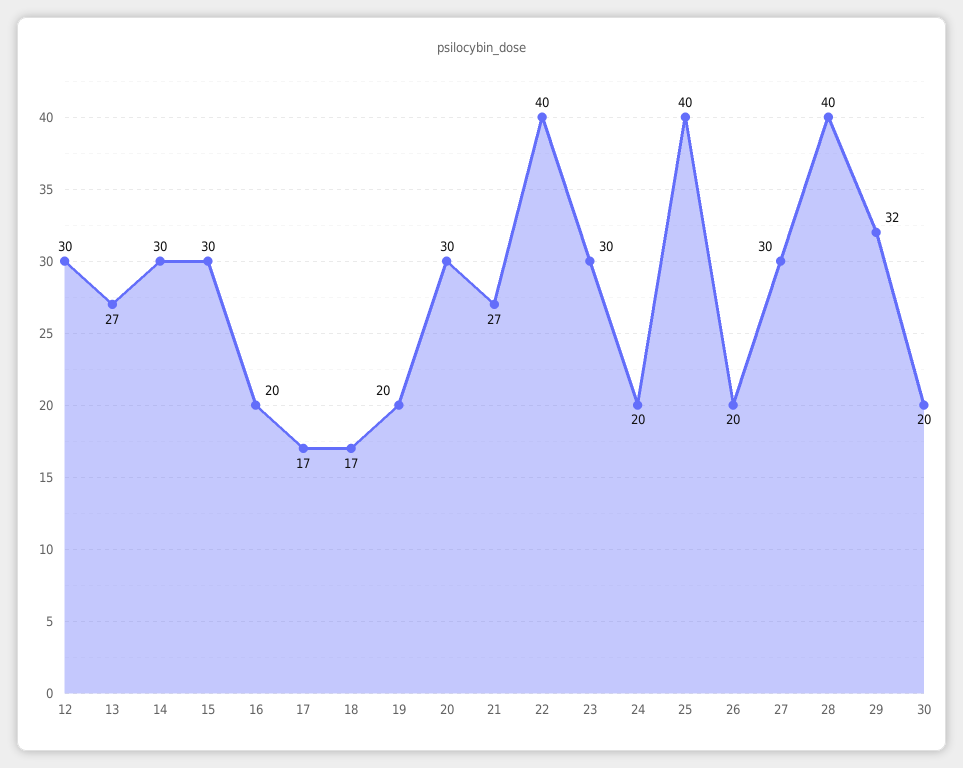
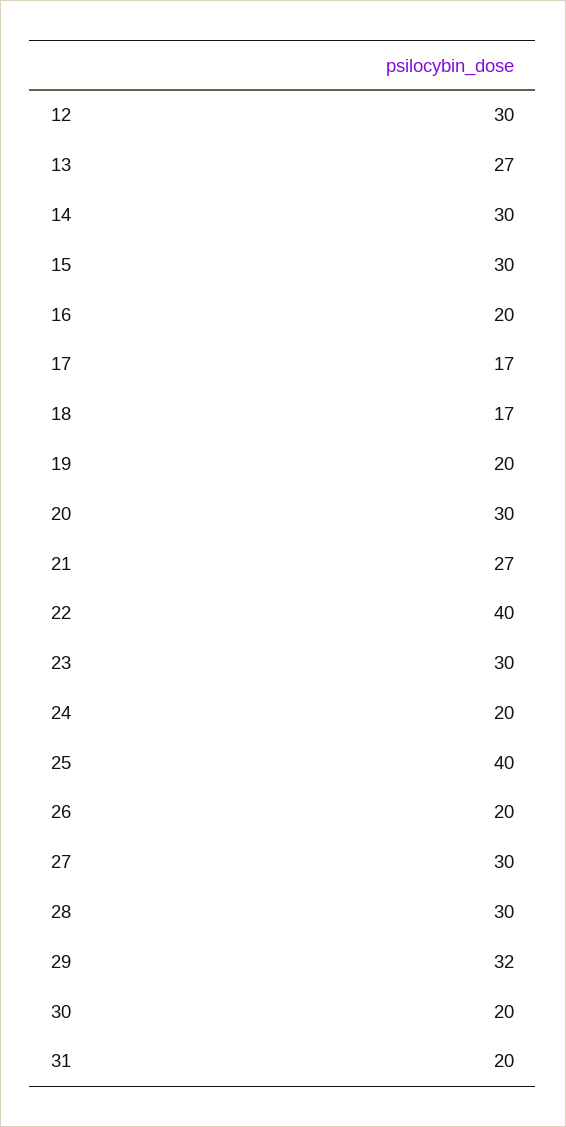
28: 40 -> 30
31: none -> 20

